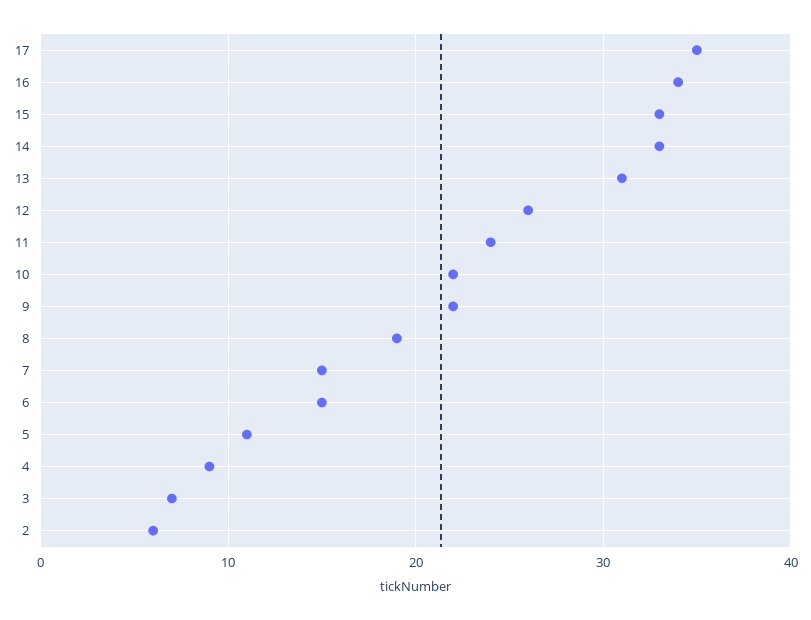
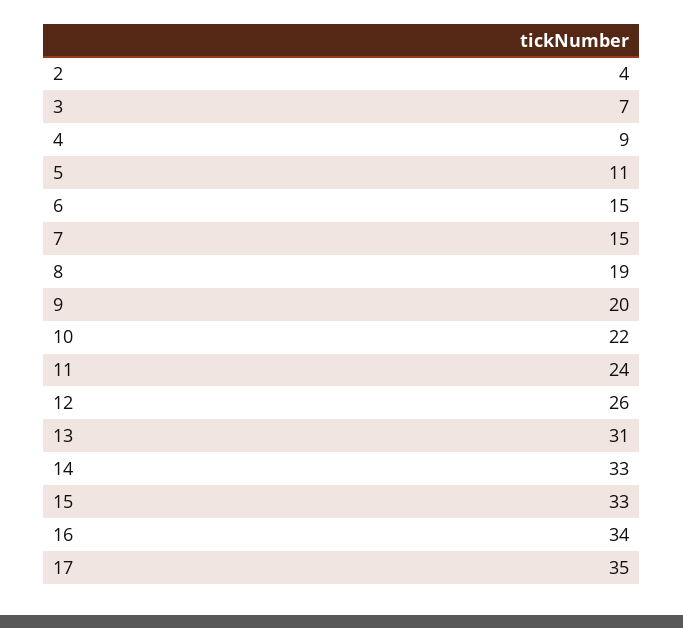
9: 22 -> 20
2: 6 -> 4

